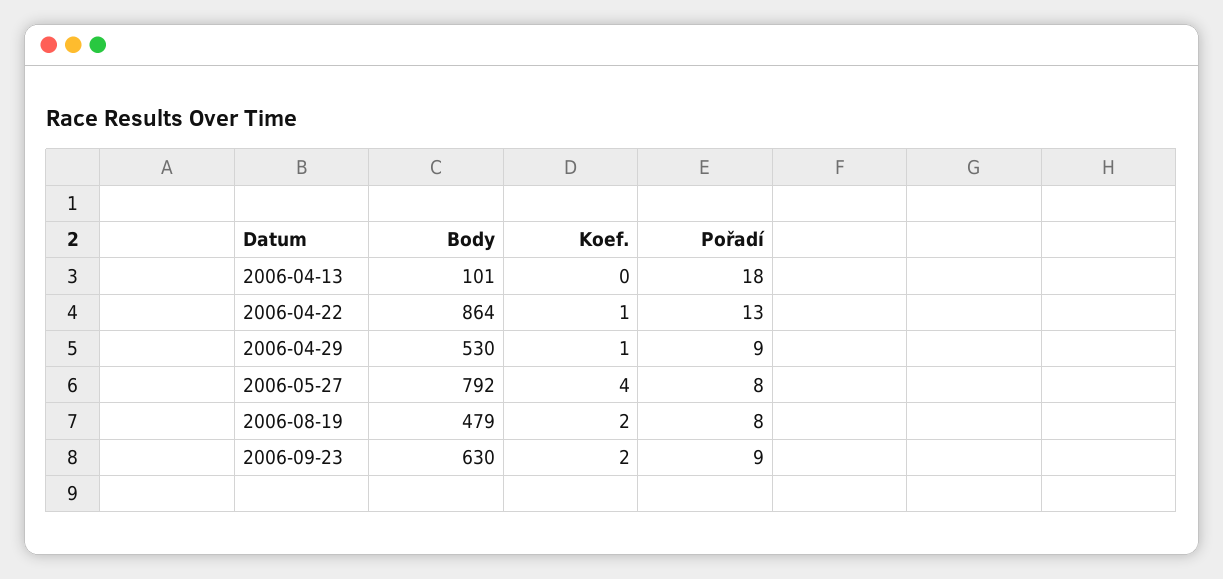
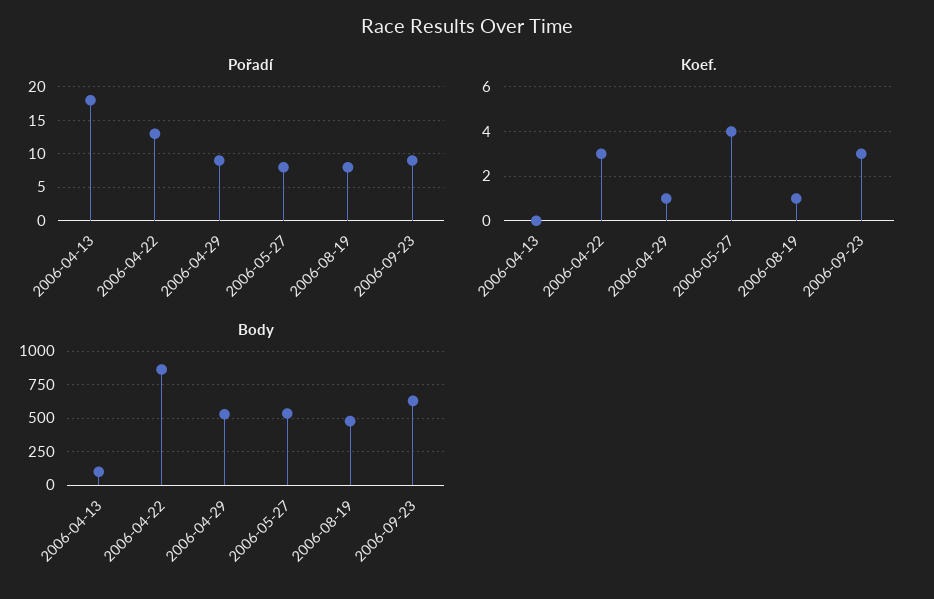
Koef., 2006-04-22: 1 -> 3
Body, 2006-05-27: 792 -> 550
Koef., 2006-08-19: 2 -> 1
Koef., 2006-09-23: 2 -> 3

